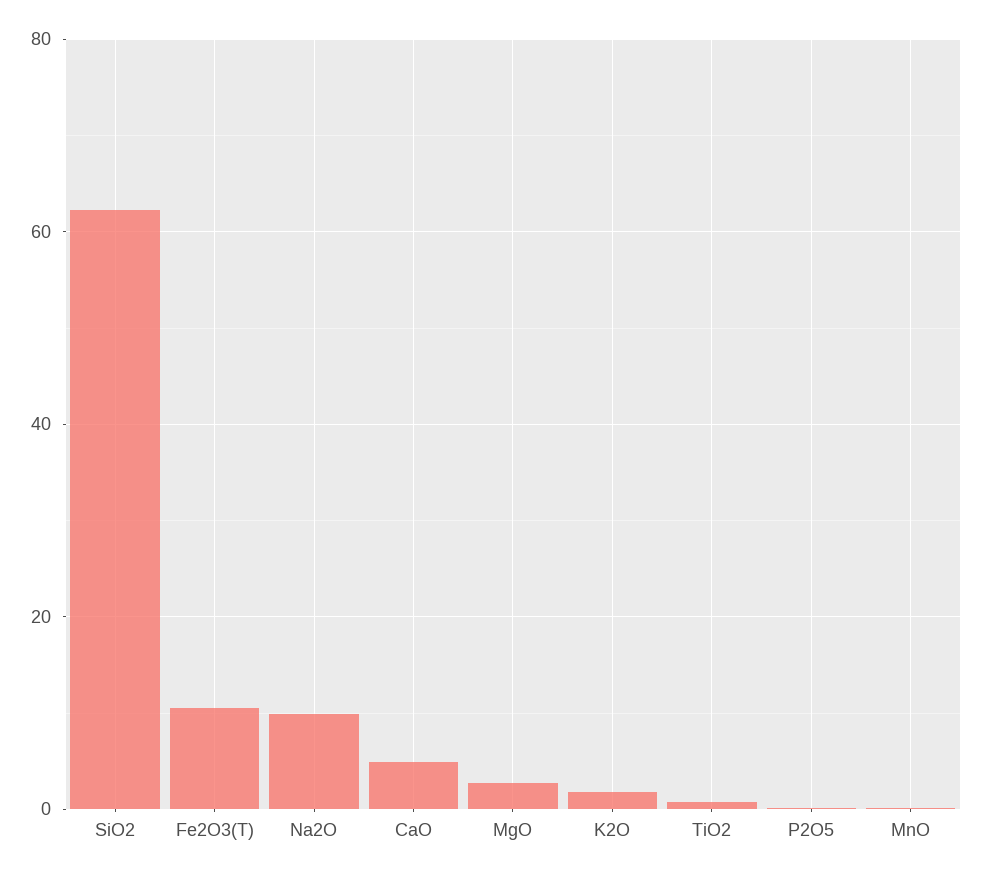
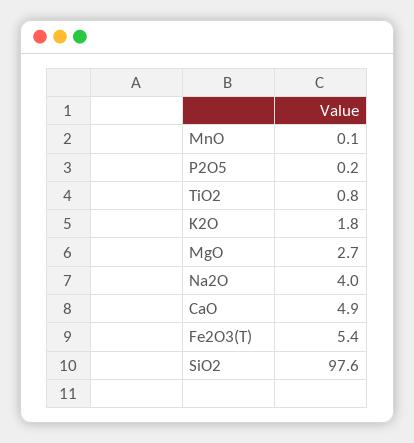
SiO2: 62 -> 97.6
Fe2O3(T): 10 -> 5.4
Na2O: 10 -> 4

